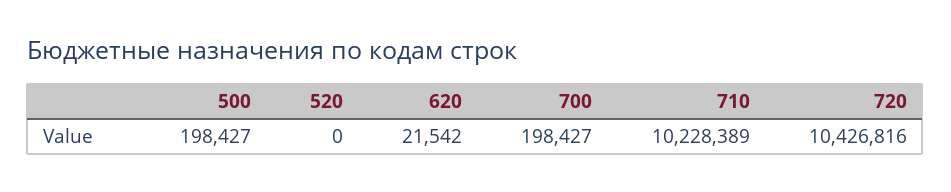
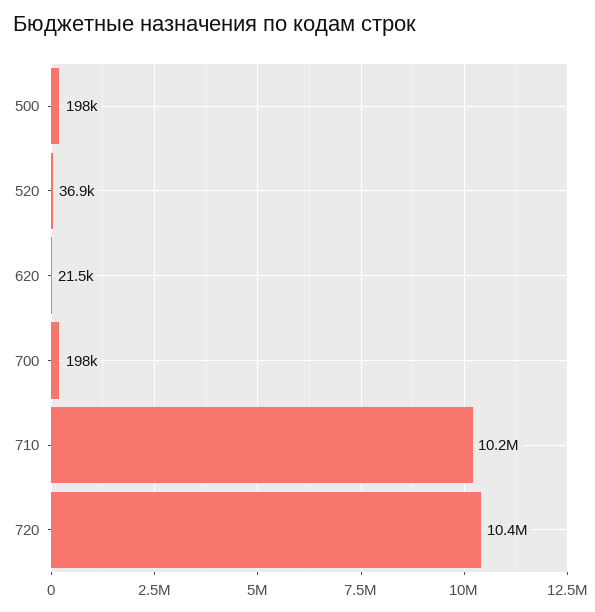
520: 0 -> 36900

